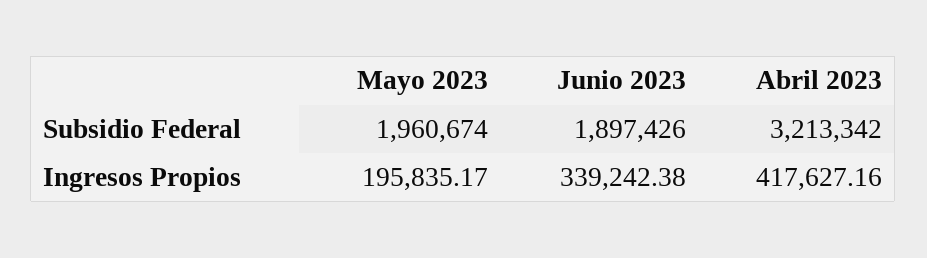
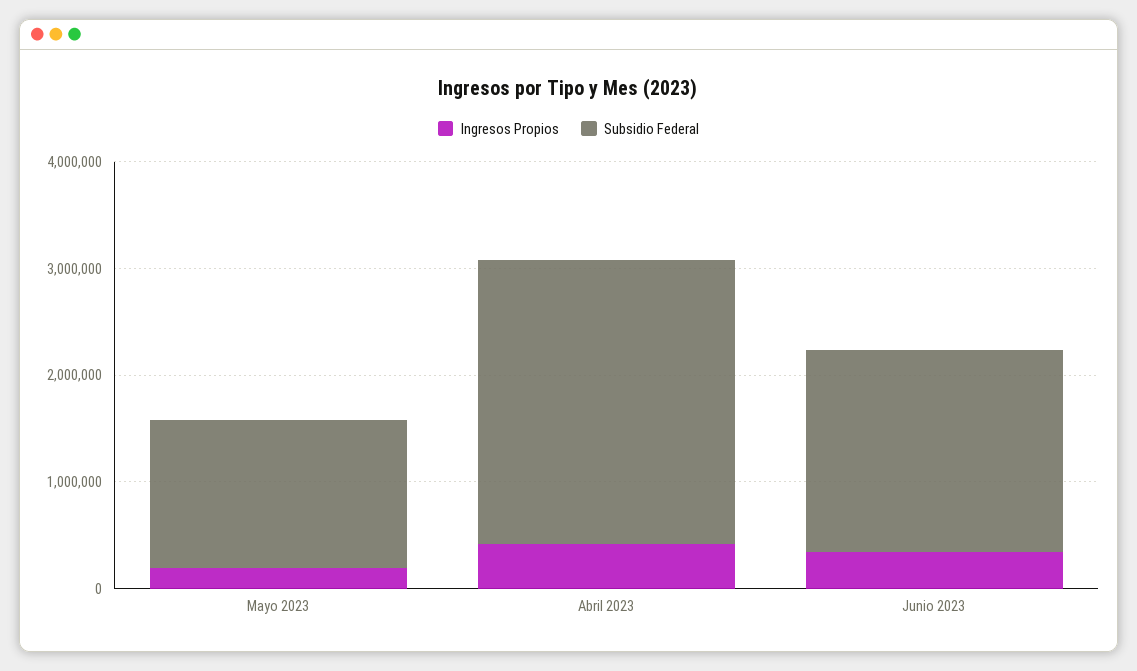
Subsidio Federal, Mayo 2023: 1960674 -> 1400000
Subsidio Federal, Abril 2023: 3213342 -> 2600000

